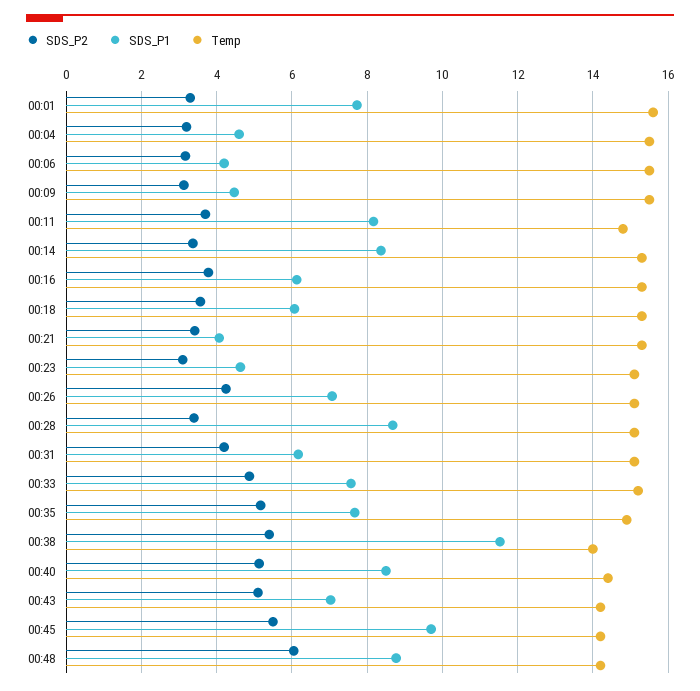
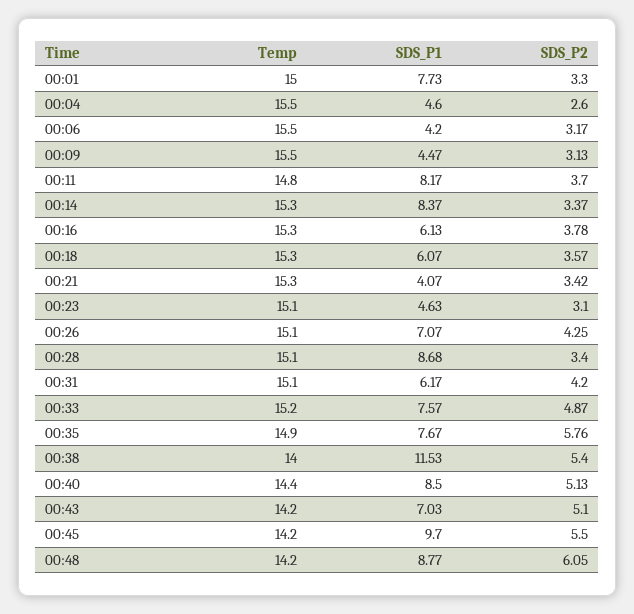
Temp, 00:01: 15.6 -> 15
SDS_P2, 00:04: 3.2 -> 2.6
SDS_P2, 00:35: 5.2 -> 5.76

